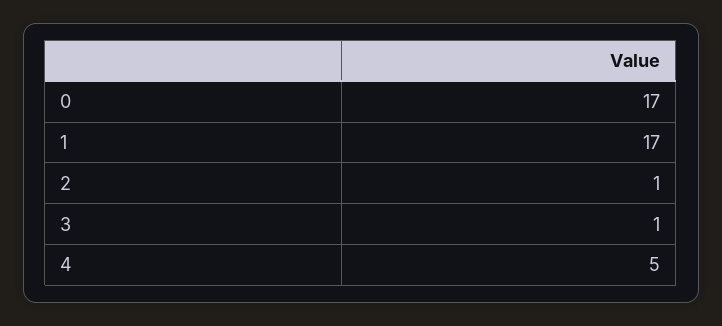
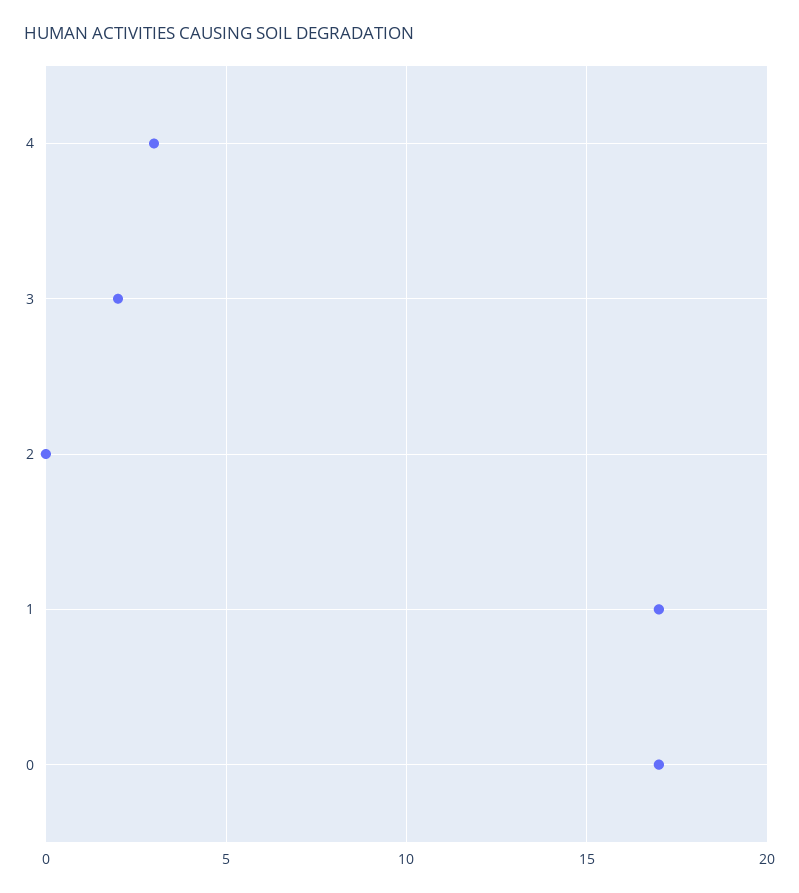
2: 1 -> 0
3: 1 -> 2
4: 5 -> 3

